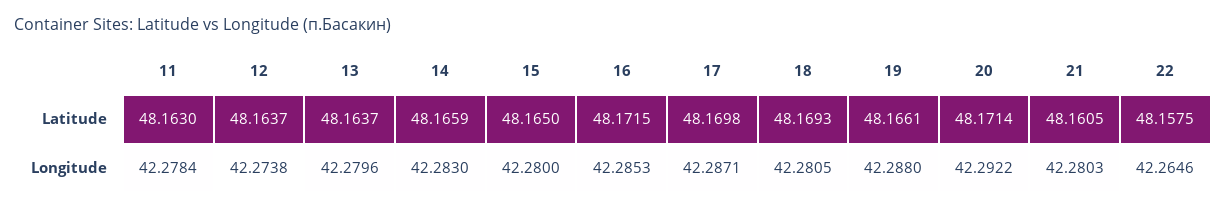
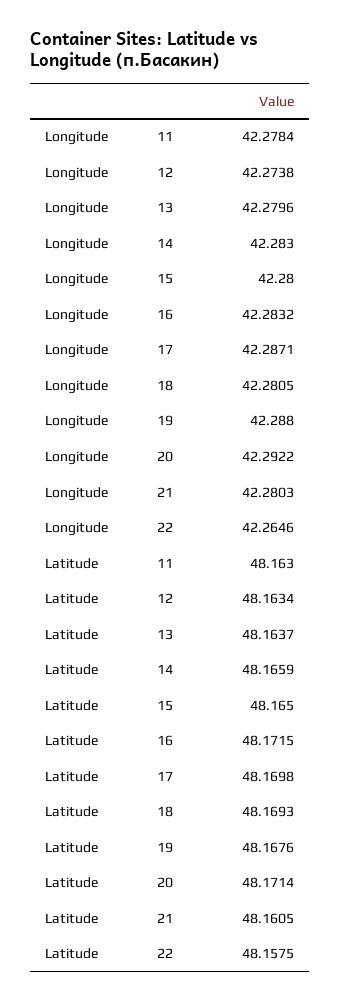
12, Latitude: 48.1637 -> 48.1634
19, Latitude: 48.1661 -> 48.1676
16, Longitude: 42.2853 -> 42.2832

